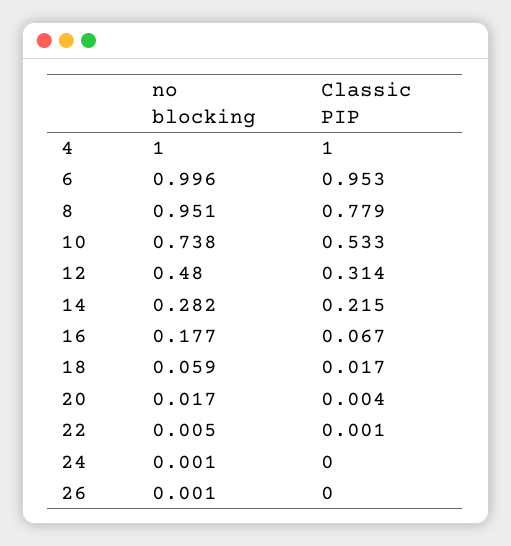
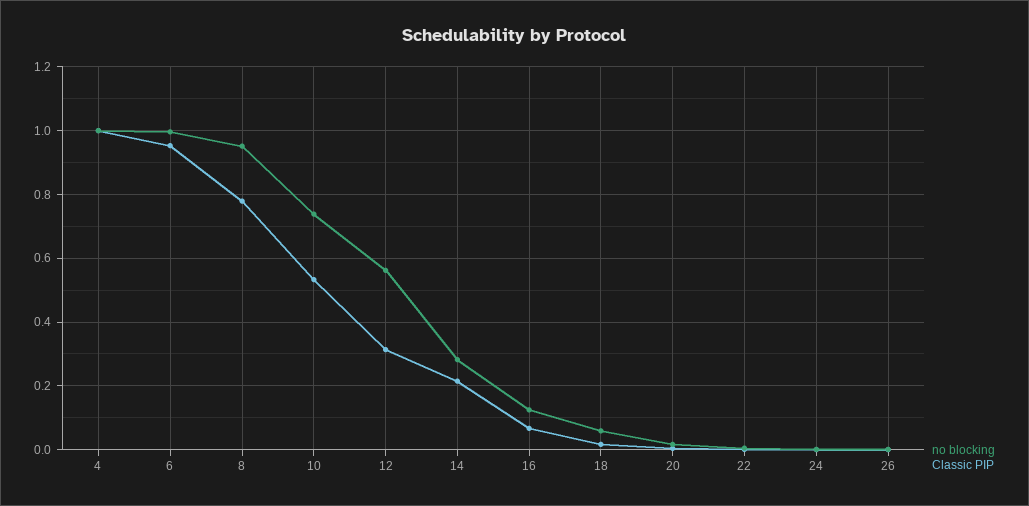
no blocking, 12: 0.48 -> 0.56
no blocking, 16: 0.177 -> 0.12

